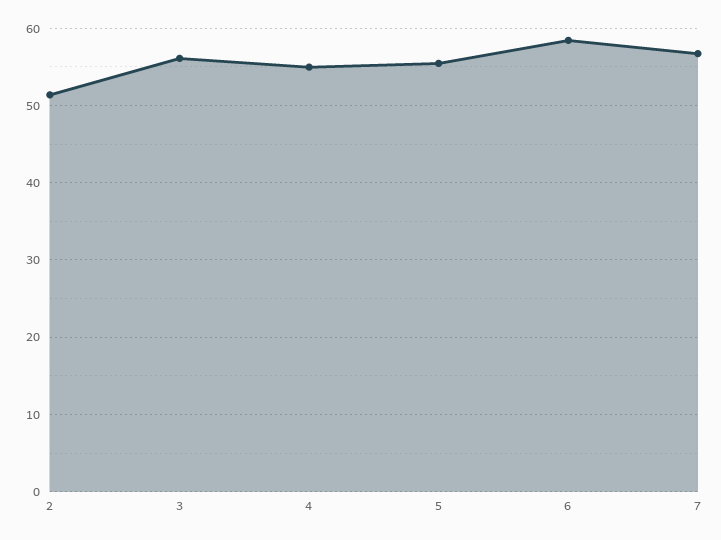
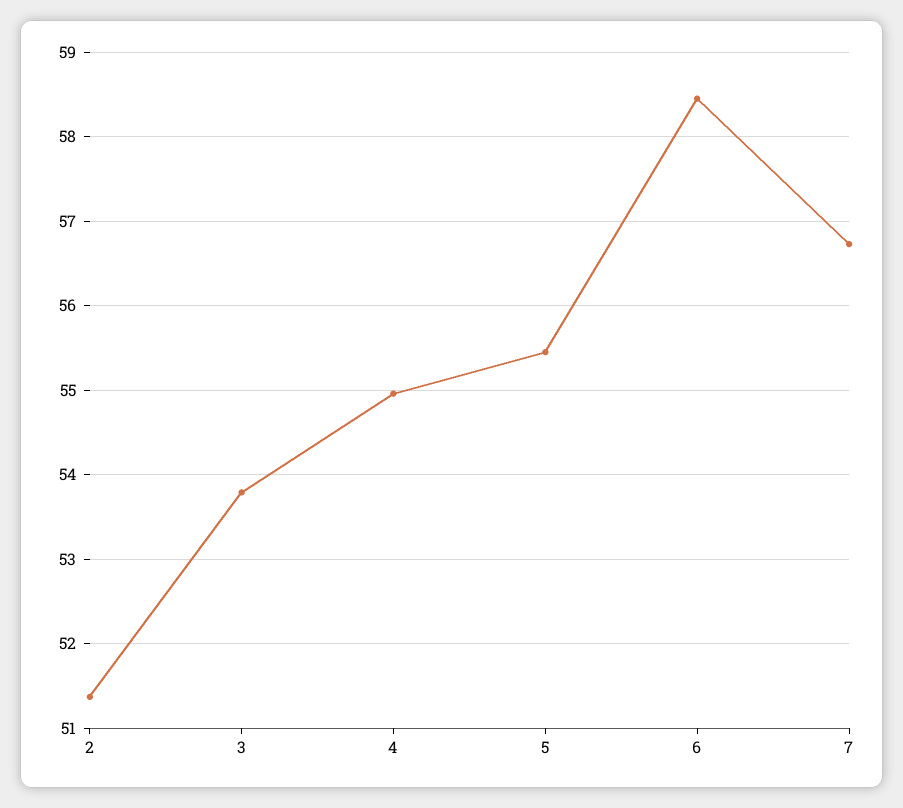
3: 56 -> 53.8

